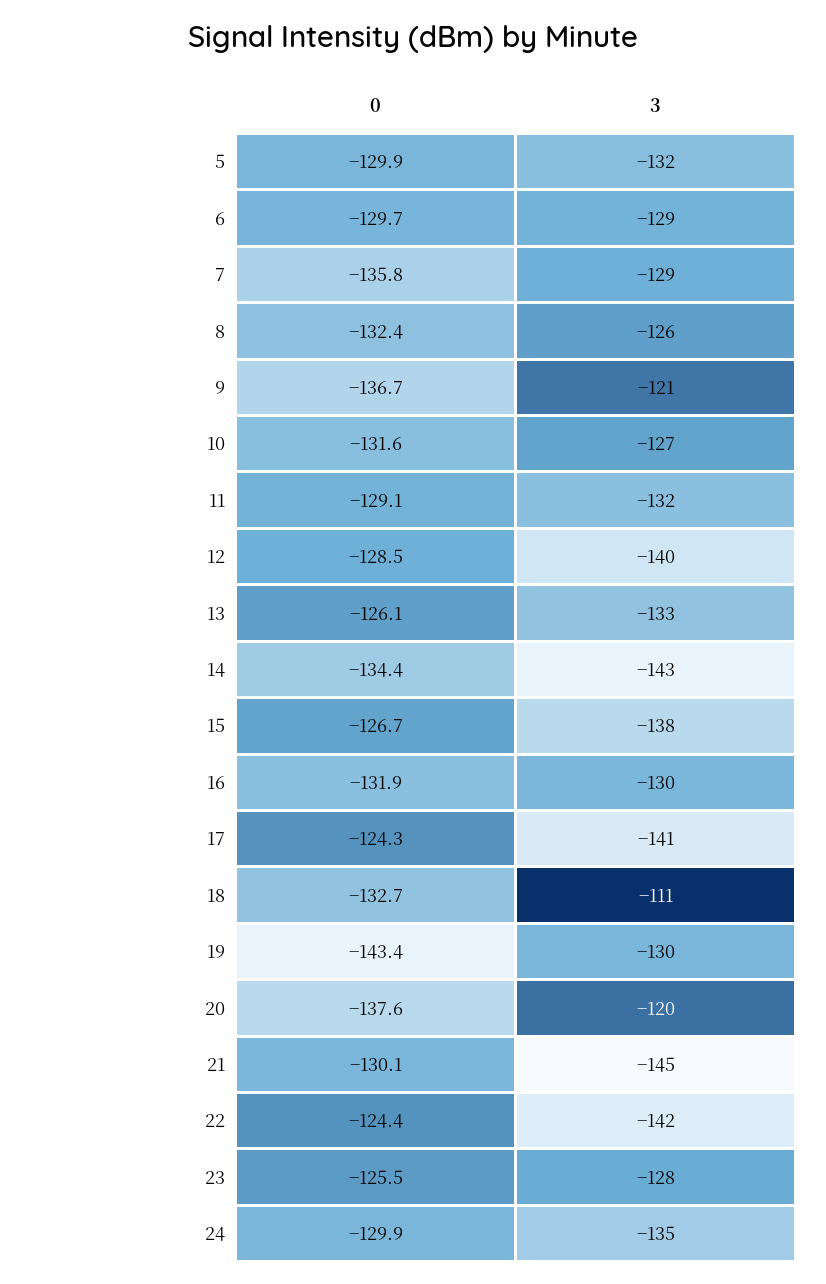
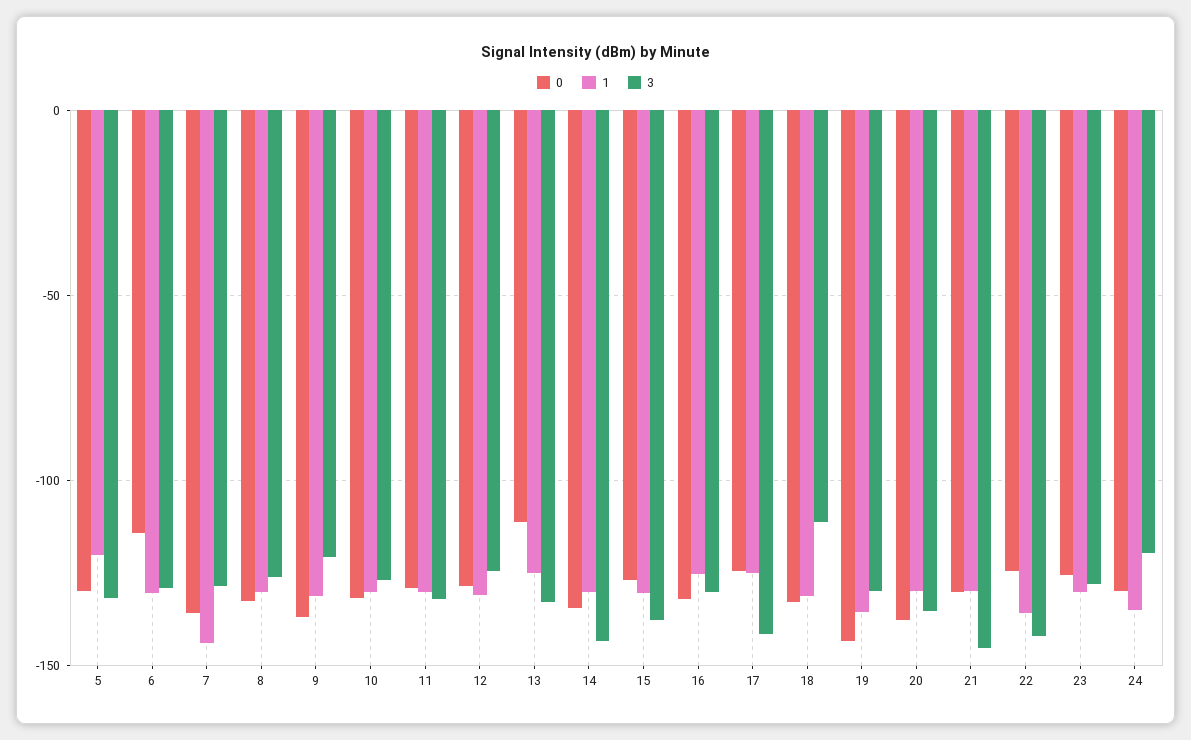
0, 6: -129.7 -> -115
3, 12: -140 -> -125
0, 13: -126.1 -> -110
3, 20: -120 -> -135
3, 24: -135 -> -120
1, 5: none -> -120
1, 6: none -> -130
1, 7: none -> -145
1, 8: none -> -130
1, 9: none -> -130
1, 10: none -> -130
1, 11: none -> -130
1, 12: none -> -130
1, 13: none -> -125
1, 14: none -> -130
1, 15: none -> -130
1, 16: none -> -125
1, 17: none -> -125
1, 18: none -> -130
1, 19: none -> -135
1, 20: none -> -130
1, 21: none -> -130
1, 22: none -> -135
1, 23: none -> -130
1, 24: none -> -135

